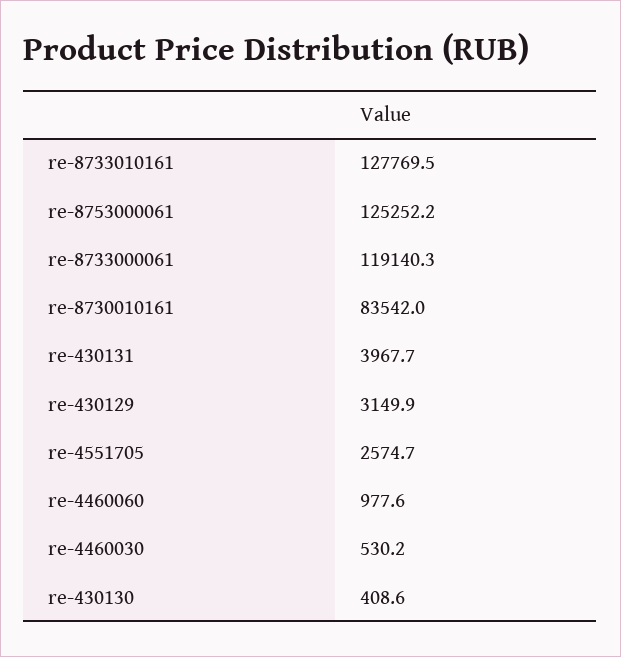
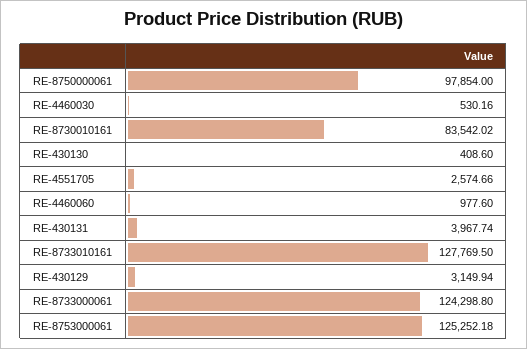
re-8733000061: 119140.3 -> 124298.8
RE-8750000061: none -> 97854

